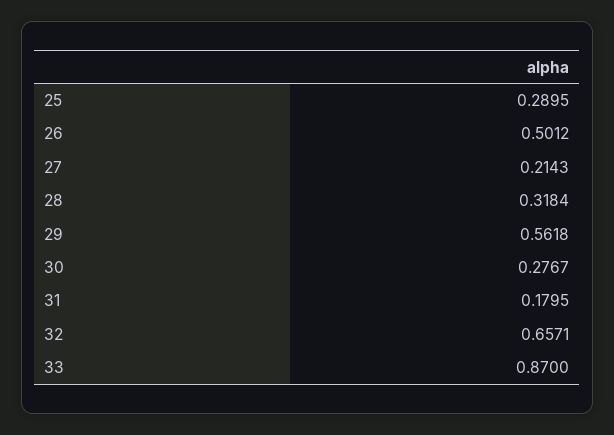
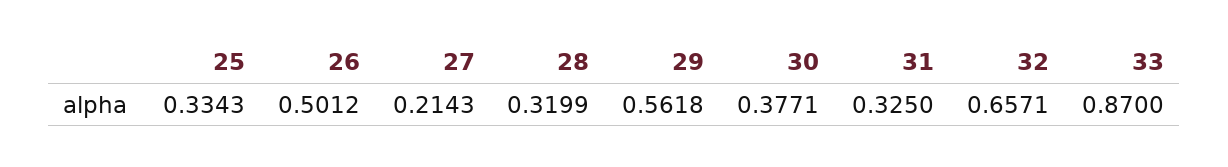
25: 0.2895 -> 0.3343
28: 0.3184 -> 0.3199
30: 0.2767 -> 0.3771
31: 0.1795 -> 0.325

